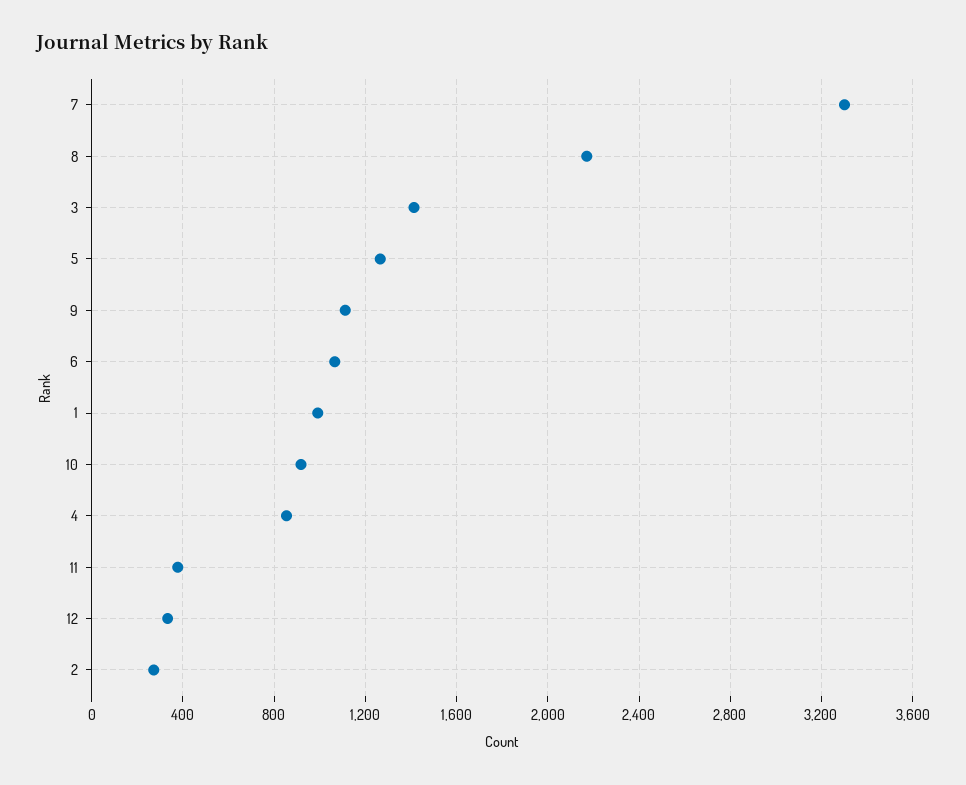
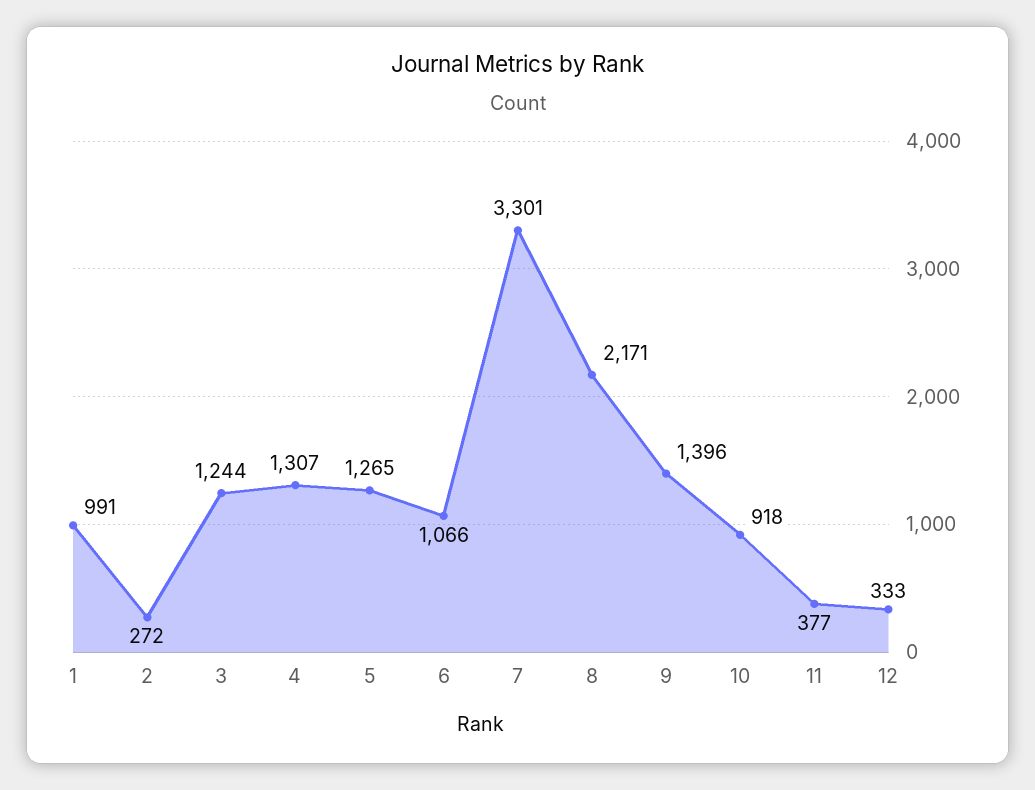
3: 1400 -> 1244
9: 1100 -> 1396
4: 850 -> 1307

